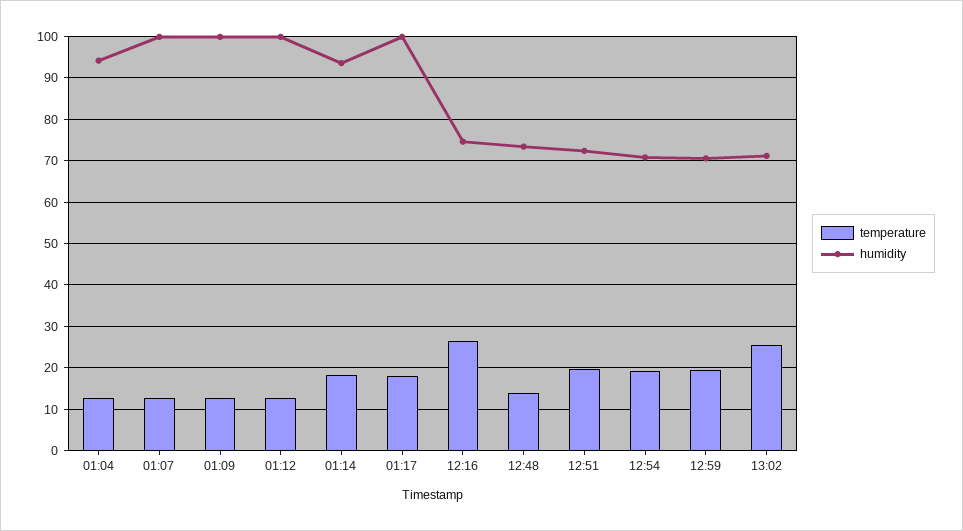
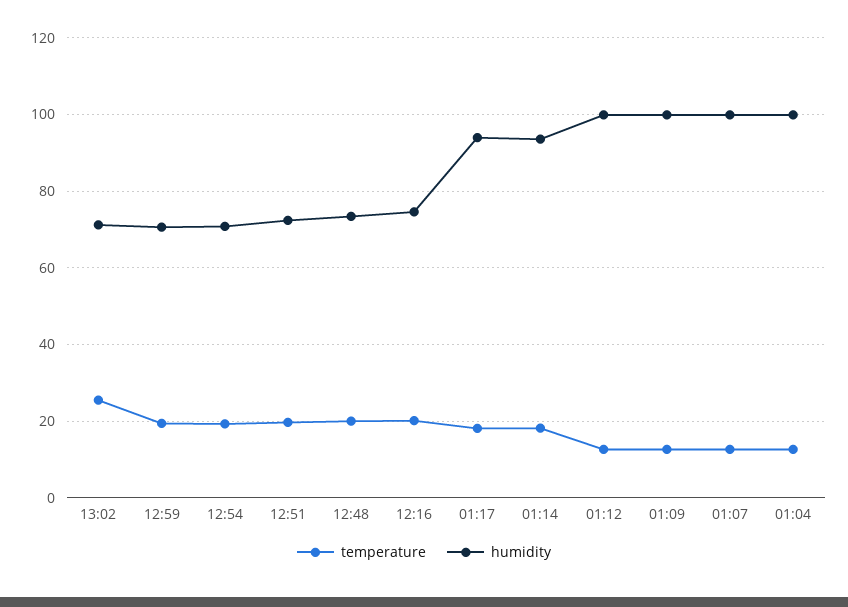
humidity, 01:04: 94 -> 100
humidity, 01:17: 100 -> 94
temperature, 12:16: 26 -> 20
temperature, 12:48: 14 -> 20

